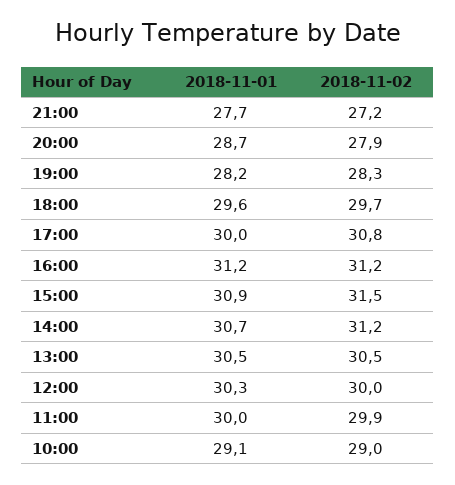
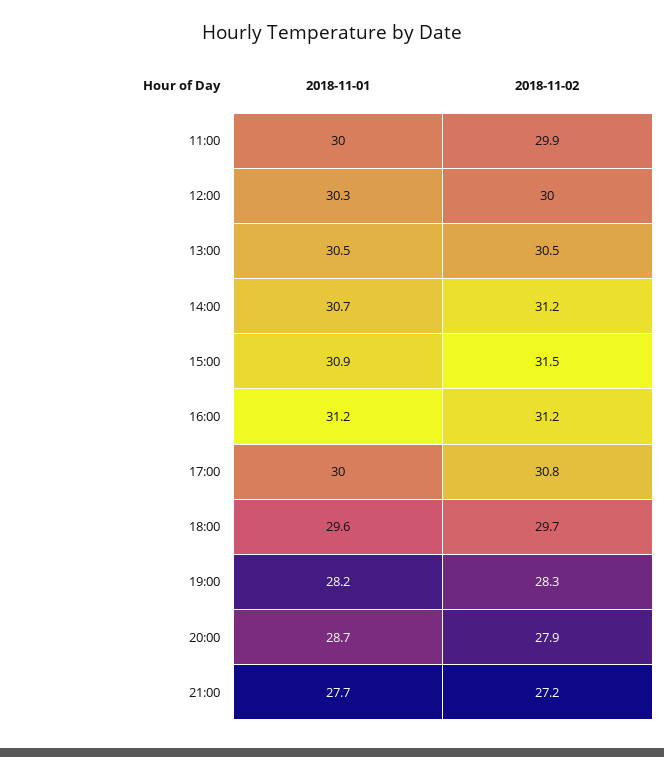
2018-11-01, 10:00: 29.1 -> none
2018-11-02, 10:00: 29 -> none

